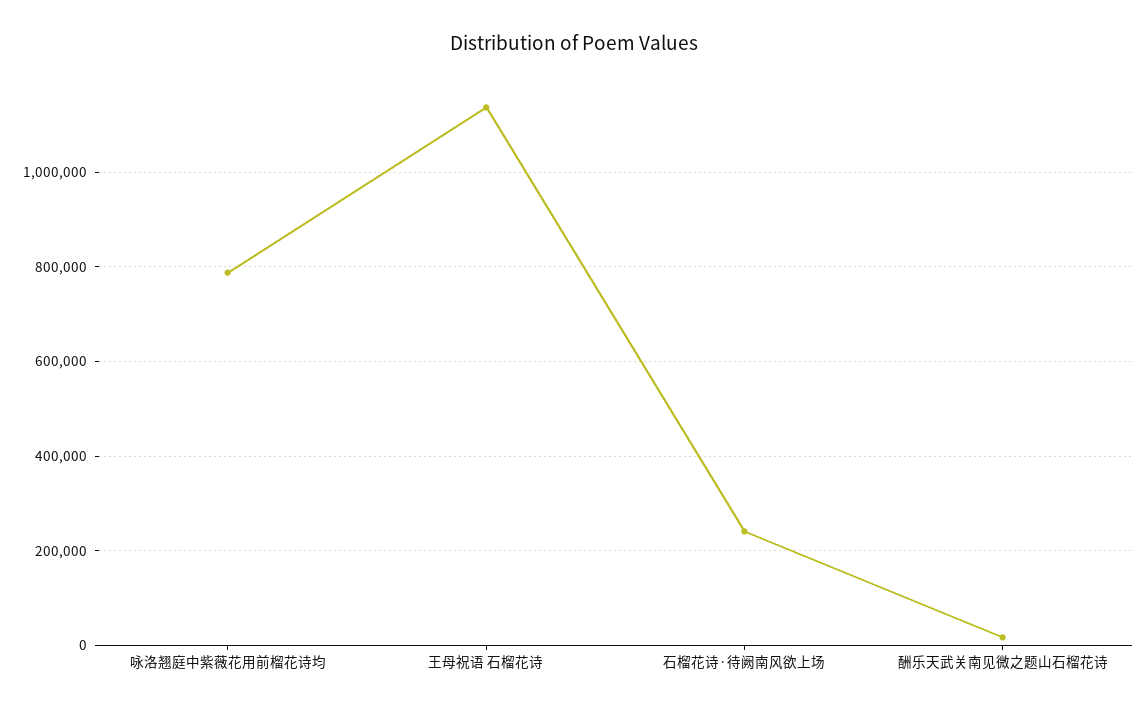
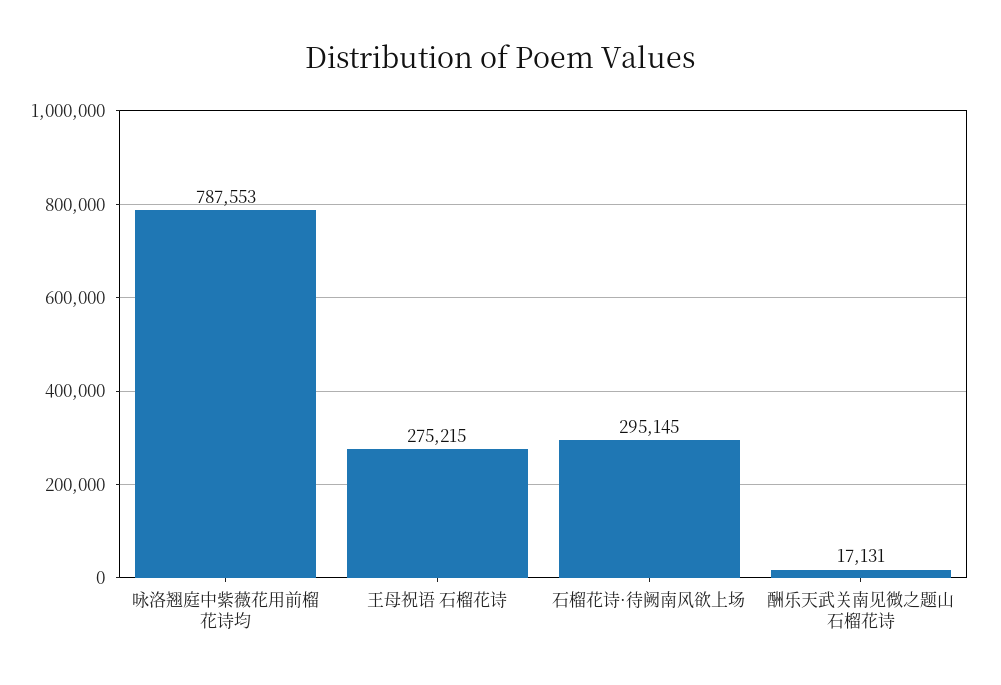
王母祝语 石榴花诗: 1140000 -> 275215
石榴花诗·待阙南风欲上场: 240000 -> 295145

